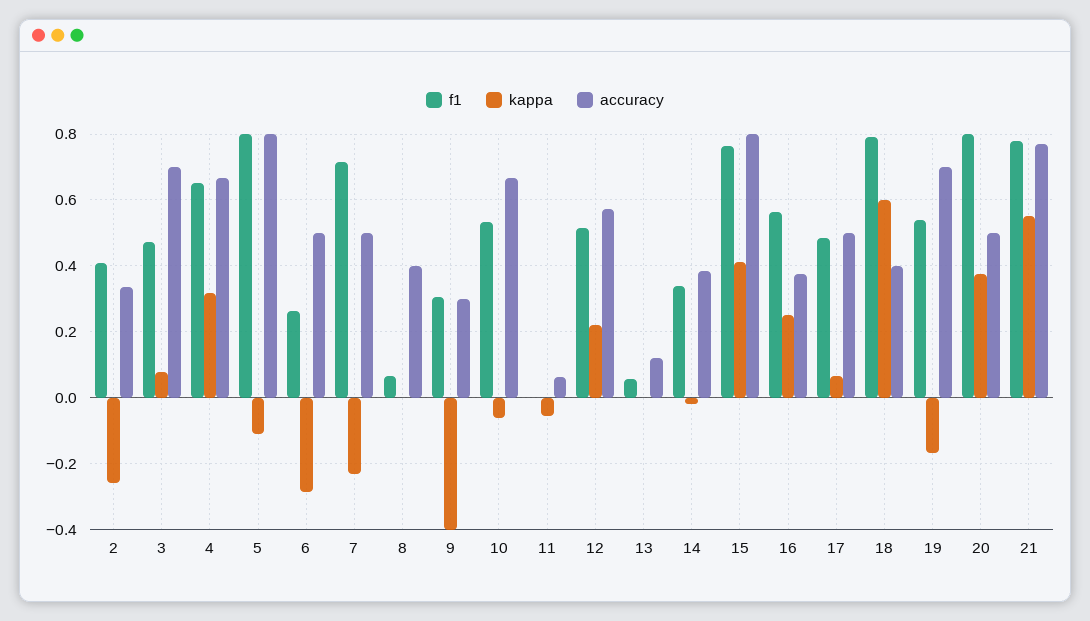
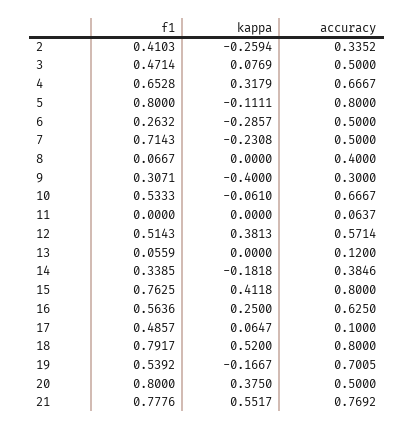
accuracy, 3: 0.7 -> 0.5
kappa, 11: -0.06 -> 0
kappa, 12: 0.22 -> 0.3813
kappa, 14: -0.02 -> -0.1818
accuracy, 16: 0.38 -> 0.625
accuracy, 17: 0.5 -> 0.1
kappa, 18: 0.6 -> 0.52
accuracy, 18: 0.4 -> 0.8

